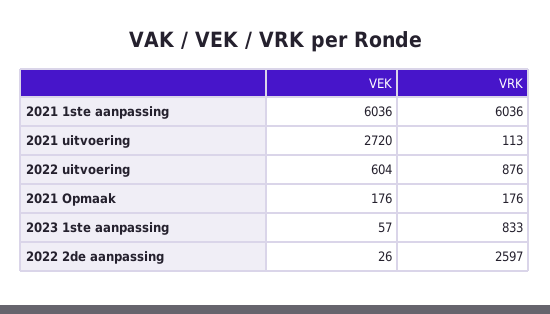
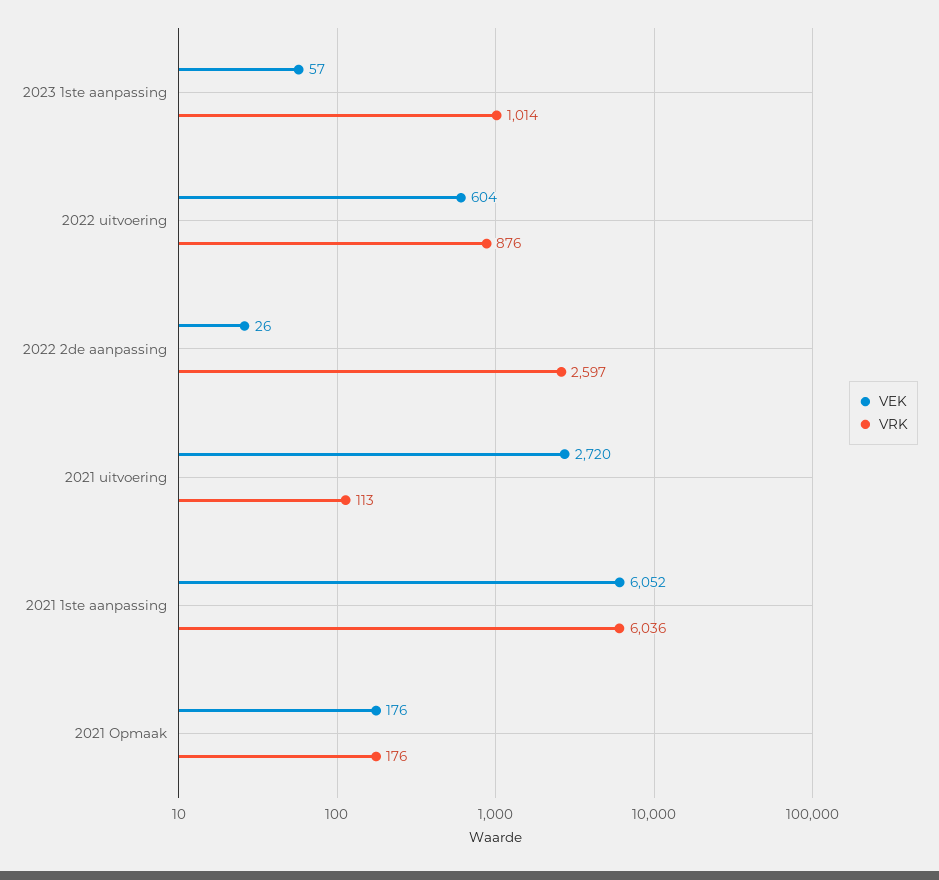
VEK, 2021 1ste aanpassing: 6036 -> 6052
VRK, 2023 1ste aanpassing: 833 -> 1014

